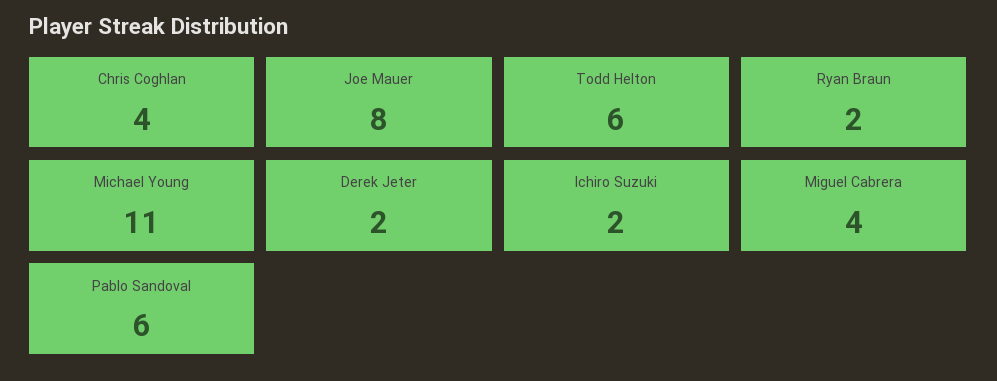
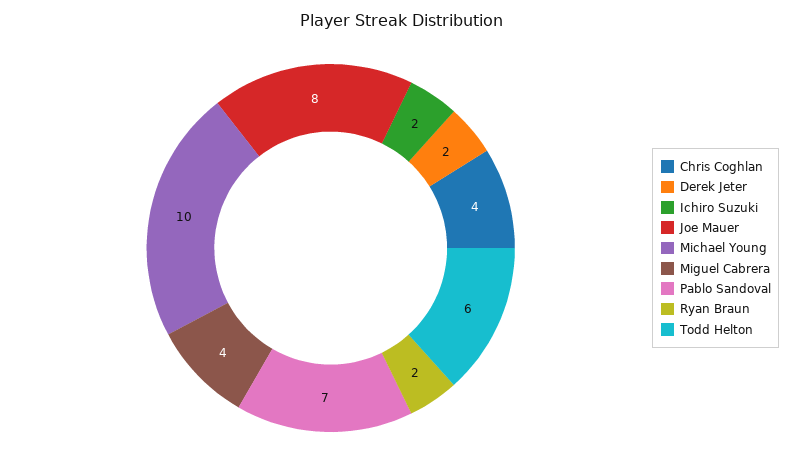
Michael Young: 11 -> 10
Pablo Sandoval: 6 -> 7

